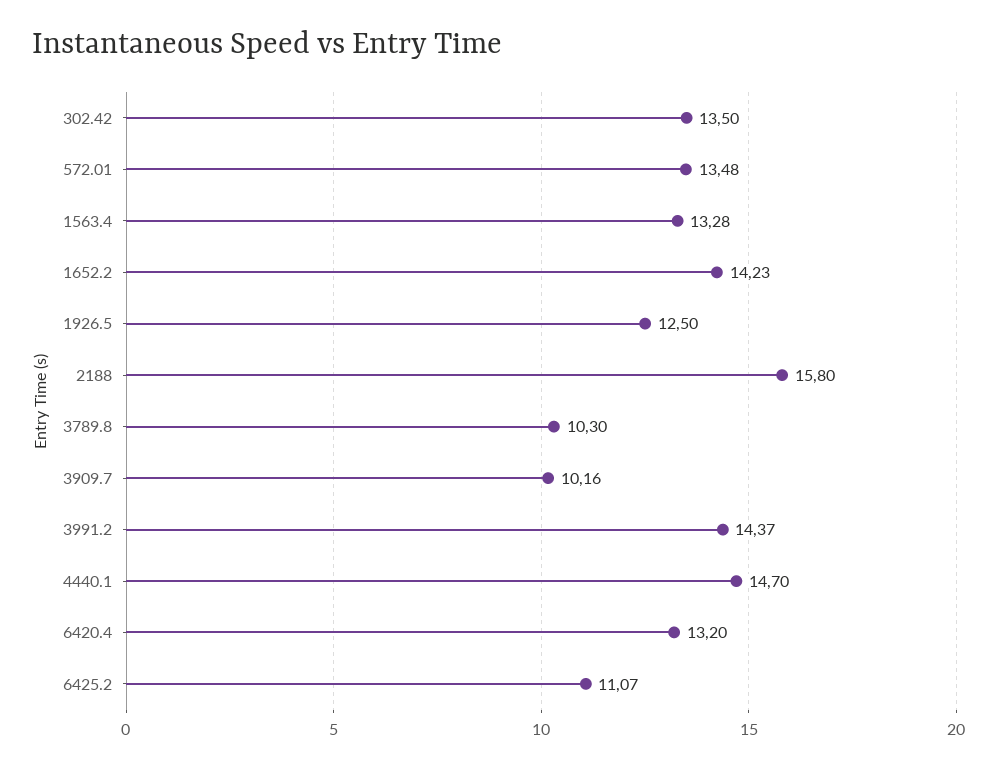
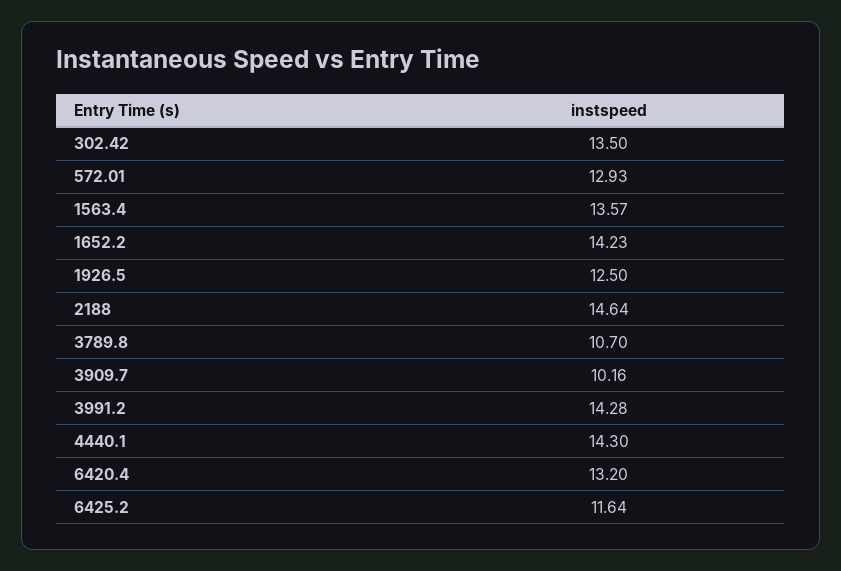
572.01: 13.48 -> 12.93
1563.4: 13.28 -> 13.57
2188: 15.8 -> 14.64
3789.8: 10.3 -> 10.7
3991.2: 14.37 -> 14.28
4440.1: 14.7 -> 14.3
6425.2: 11.07 -> 11.64

